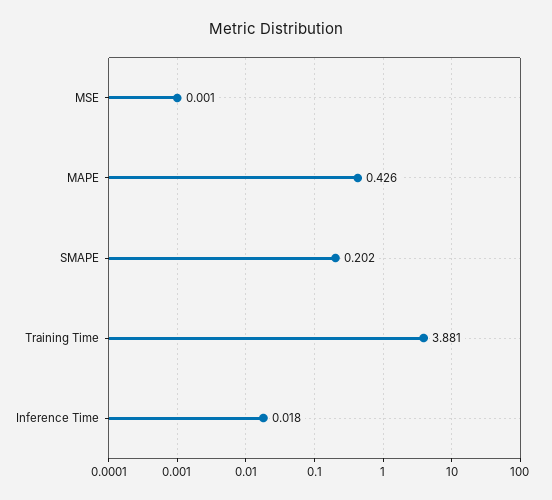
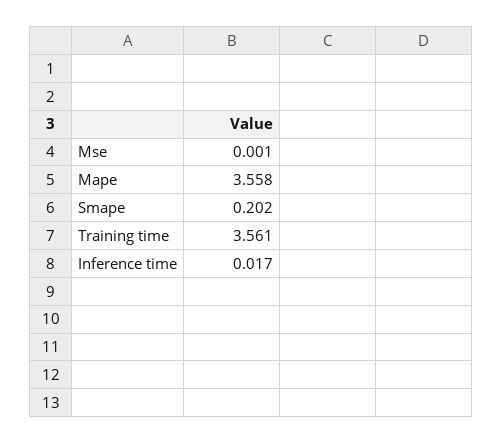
MAPE: 0.426 -> 3.558
Training Time: 3.881 -> 3.561
Inference Time: 0.018 -> 0.017

